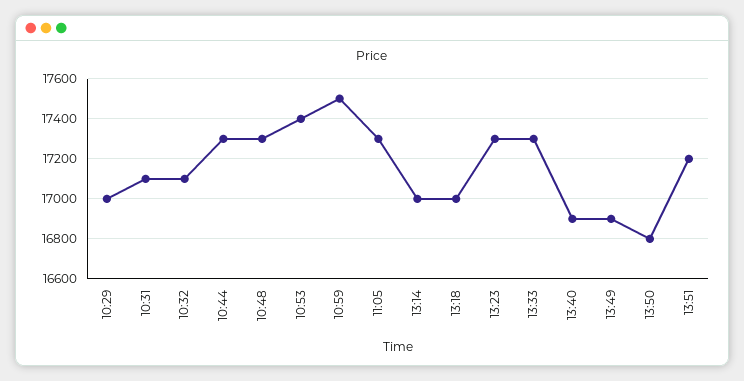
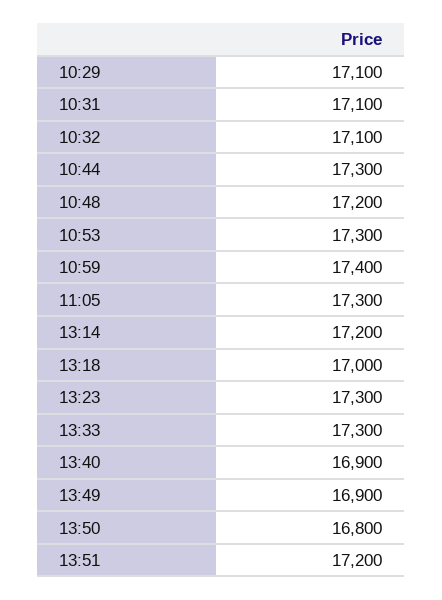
10:29: 17000 -> 17100
10:48: 17300 -> 17200
10:53: 17400 -> 17300
10:59: 17500 -> 17400
13:14: 17000 -> 17200

